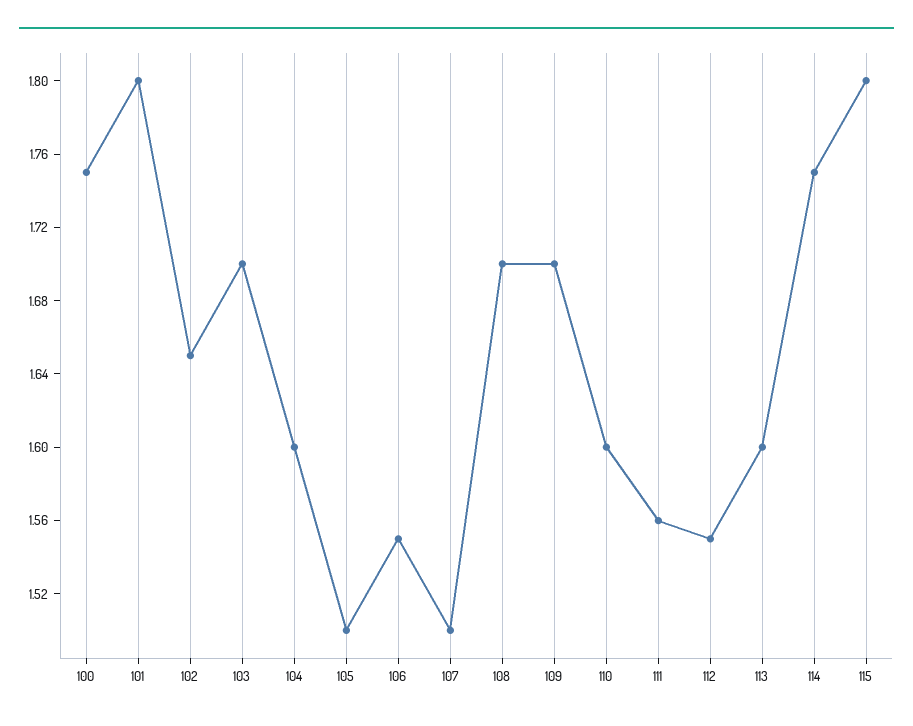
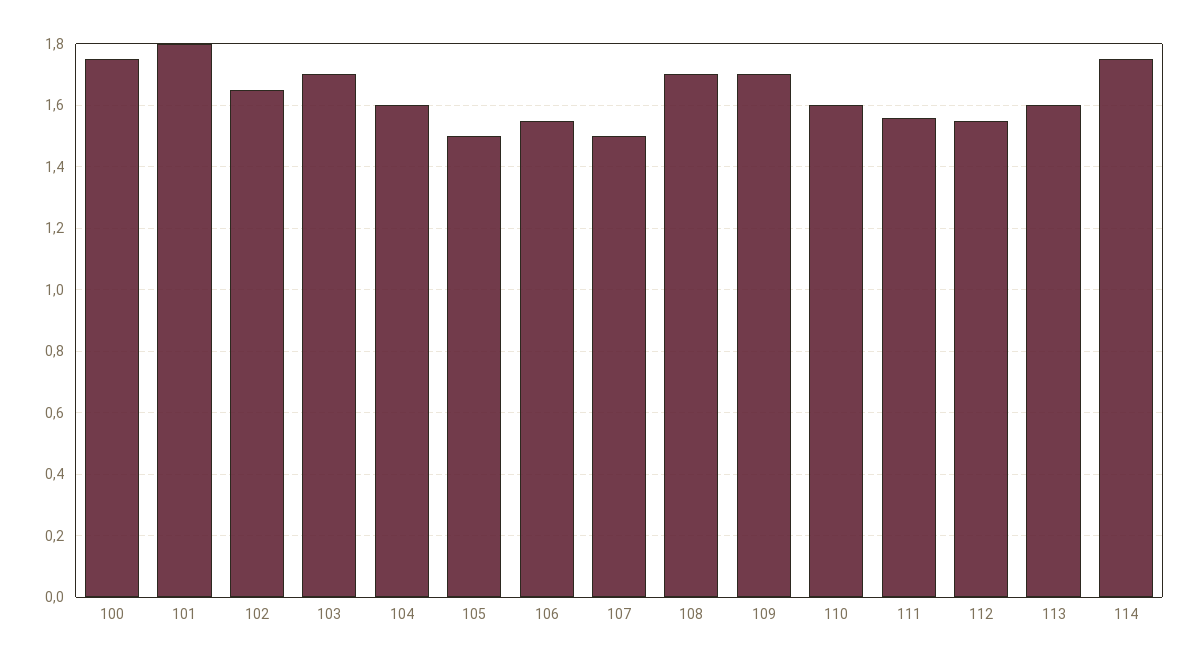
115: 1.8 -> none

